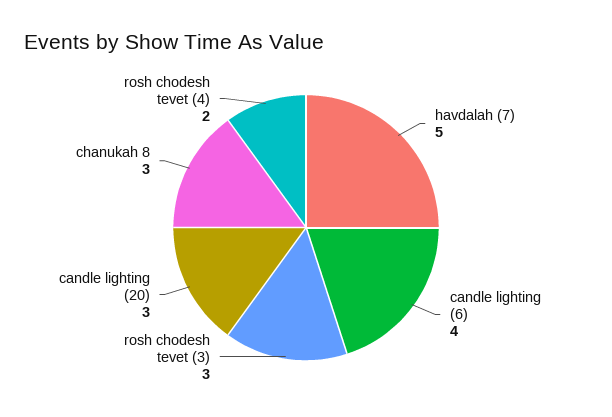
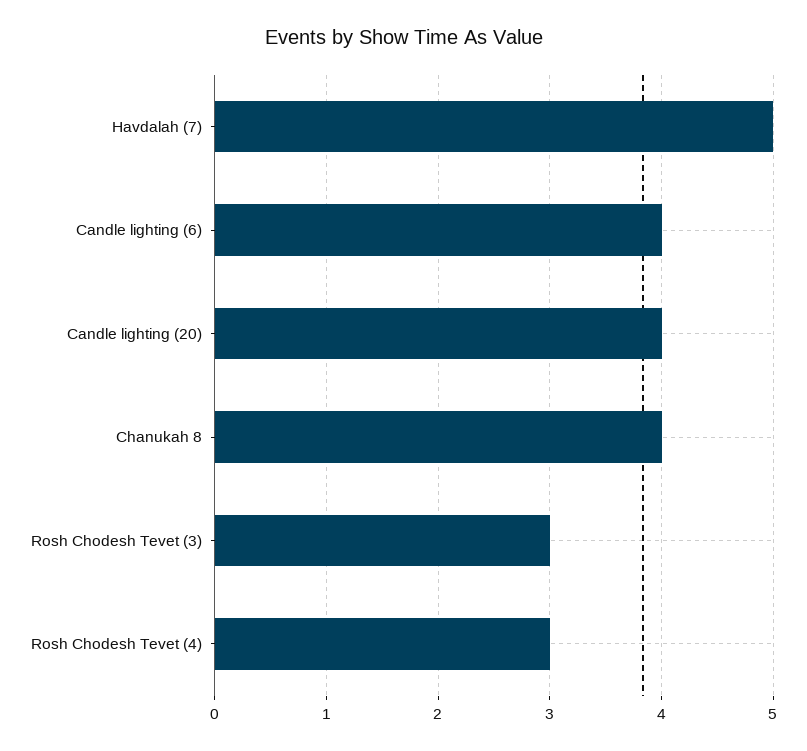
candle lighting (20): 3 -> 4
chanukah 8: 3 -> 4
rosh chodesh tevet (4): 2 -> 3

